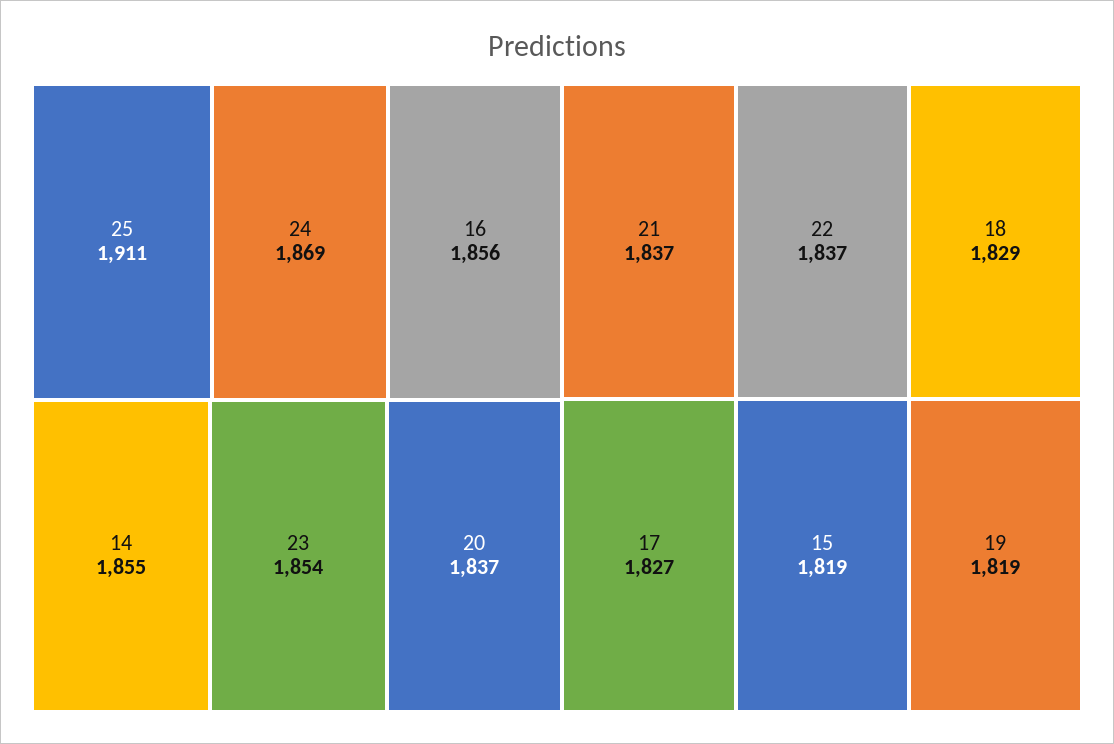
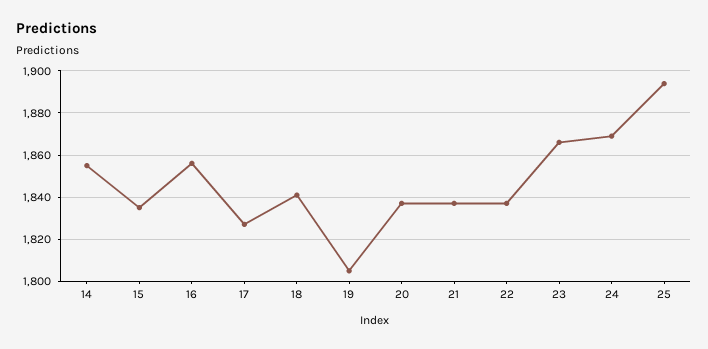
25: 1911 -> 1895
23: 1854 -> 1865
18: 1829 -> 1840
15: 1819 -> 1835
19: 1819 -> 1805

